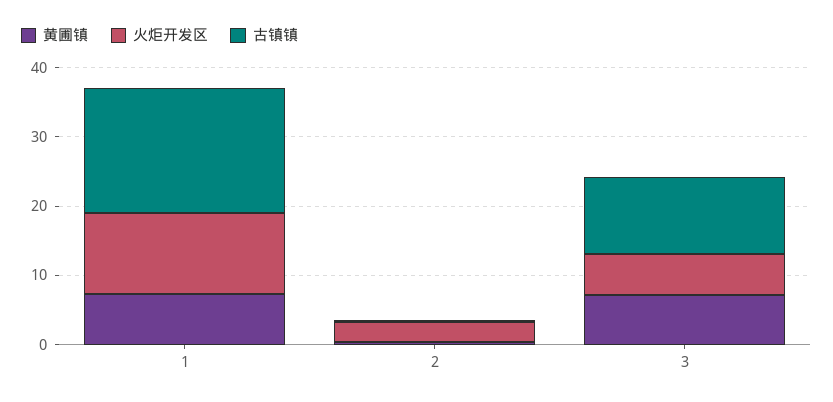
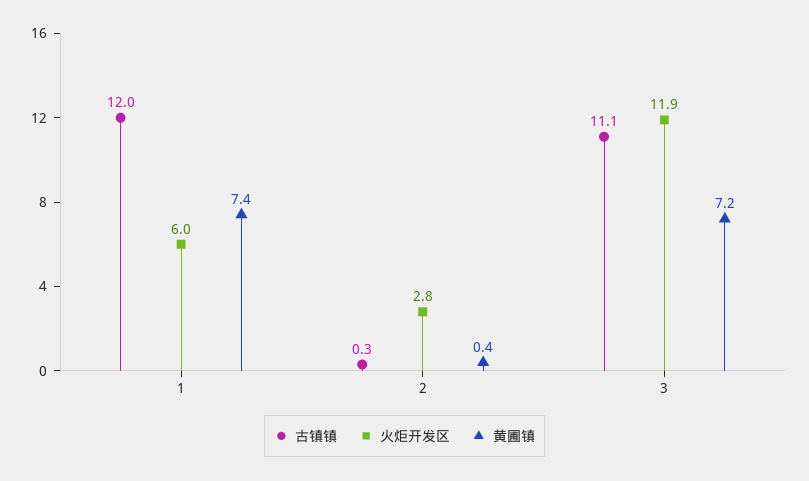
火炬开发区, 1: 12 -> 6
古镇镇, 1: 18 -> 12
火炬开发区, 3: 6 -> 11.9

